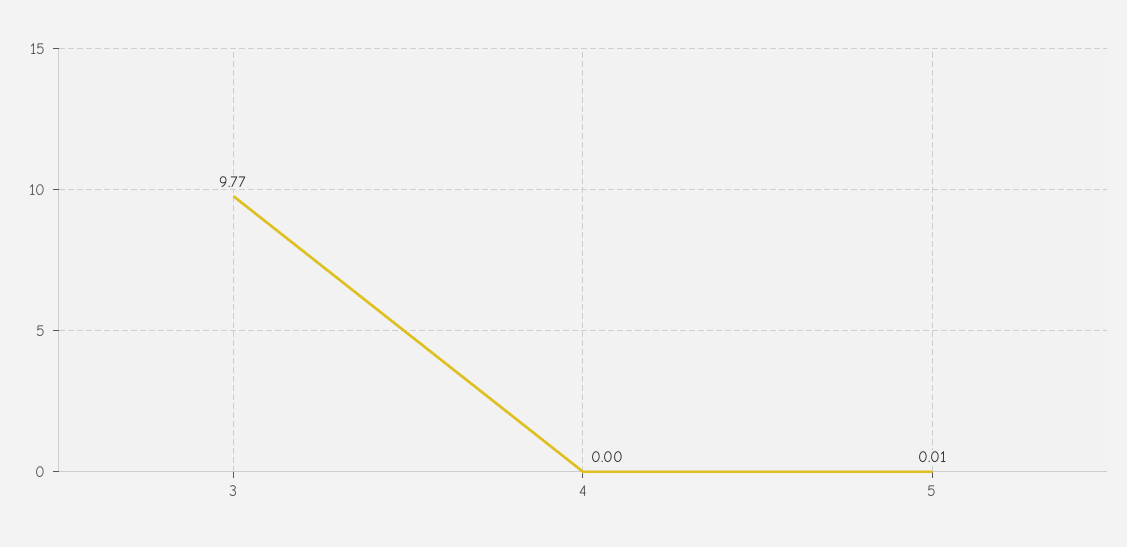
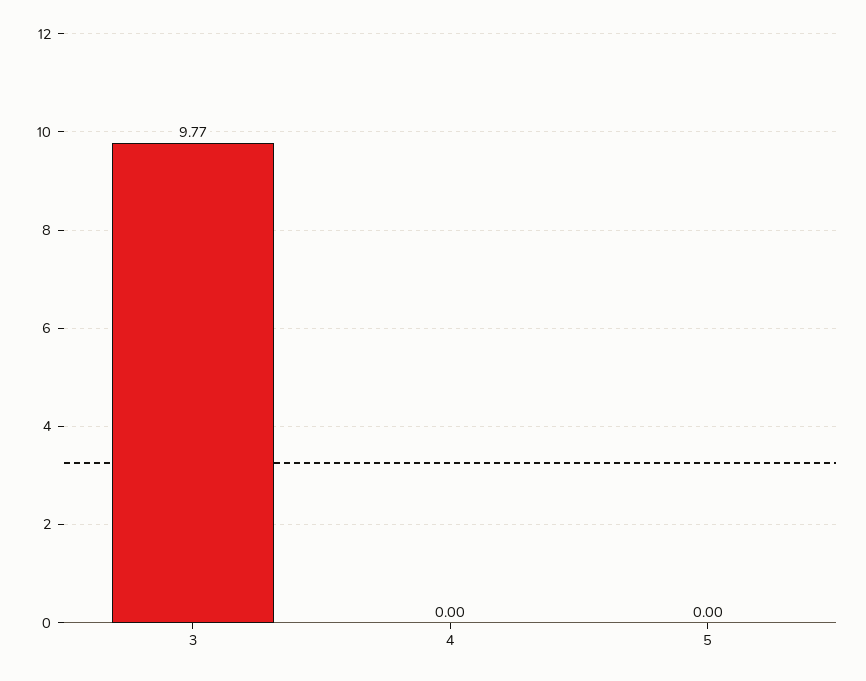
5: 0.01 -> 0

